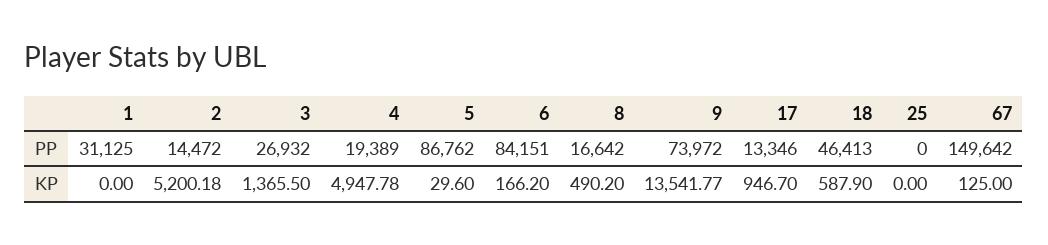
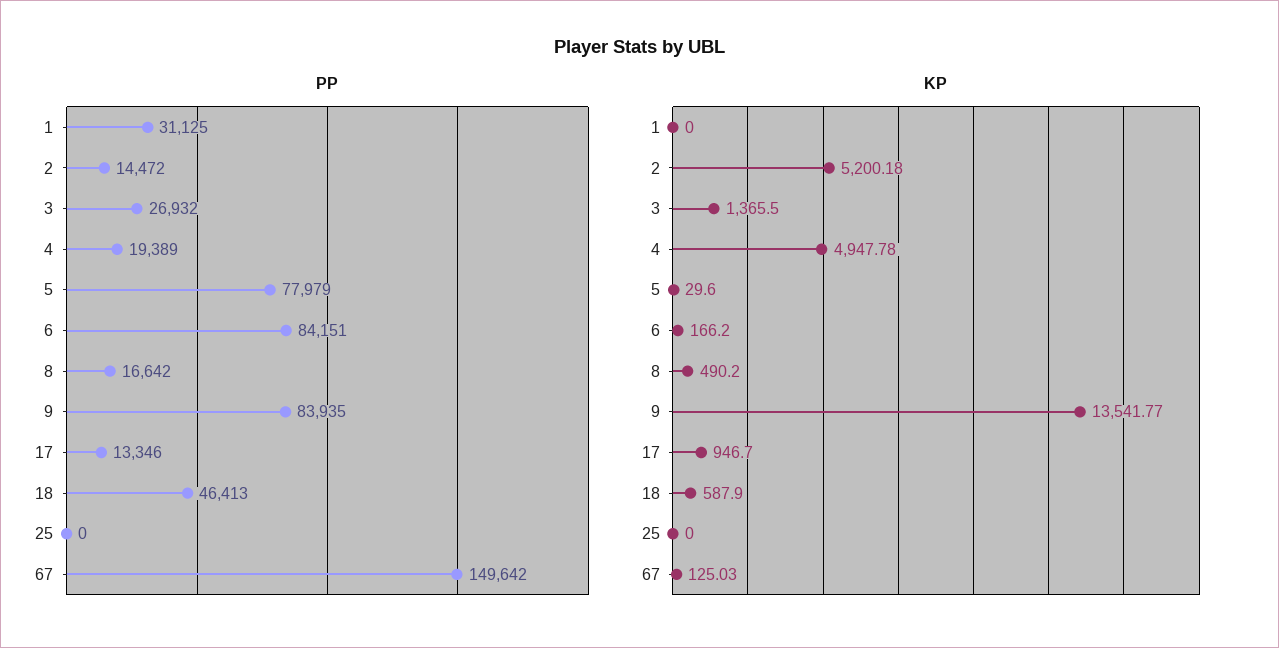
PP, 5: 86762 -> 77979
PP, 9: 73972 -> 83935
KP, 67: 125 -> 125.03

